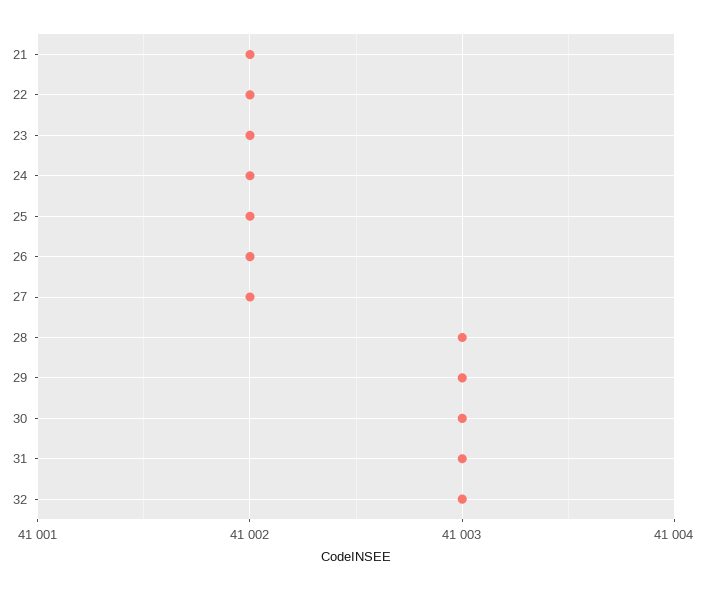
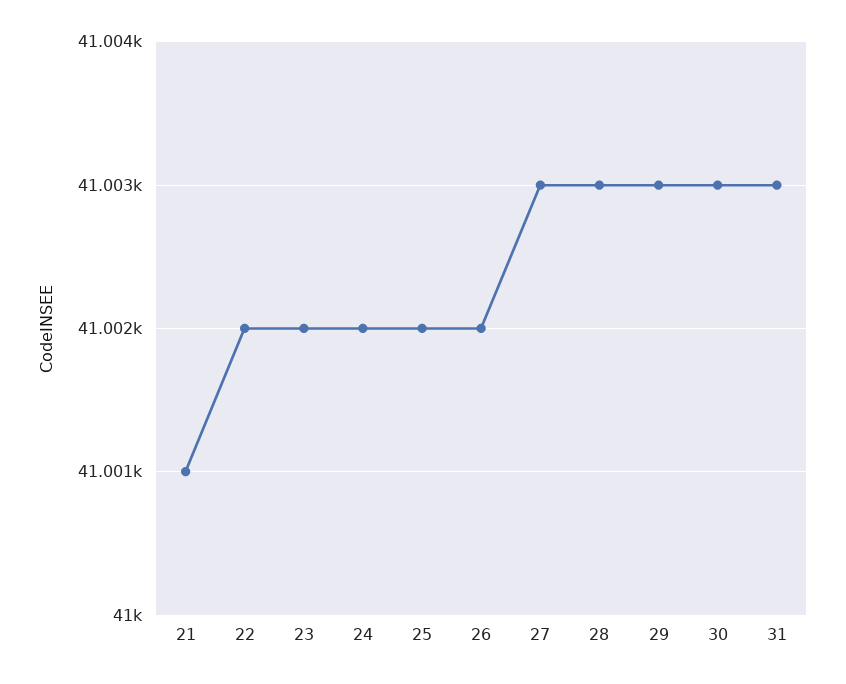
21: 41002 -> 41001
27: 41002 -> 41003
32: 41003 -> none

